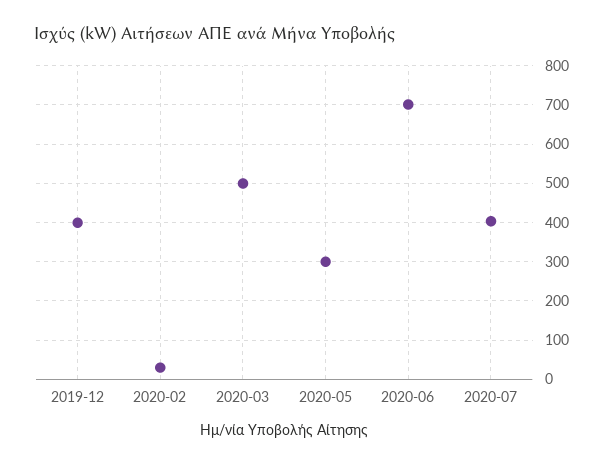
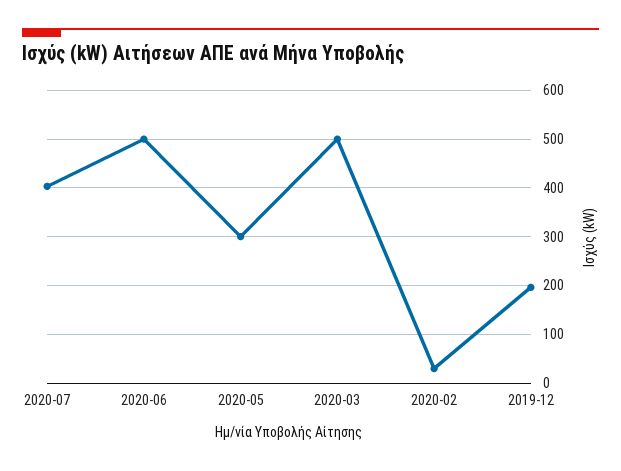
2019-12: 400 -> 200
2020-06: 700 -> 500

